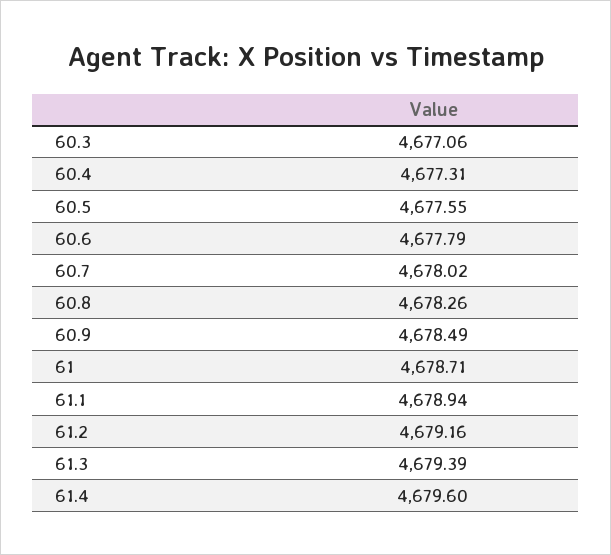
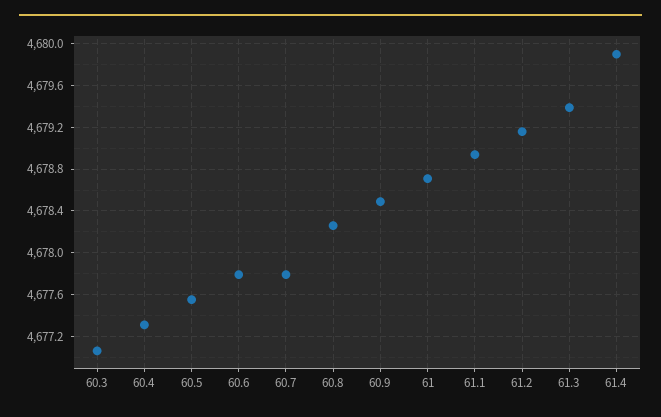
60.7: 4678.02 -> 4677.8
61.4: 4679.6 -> 4679.9

